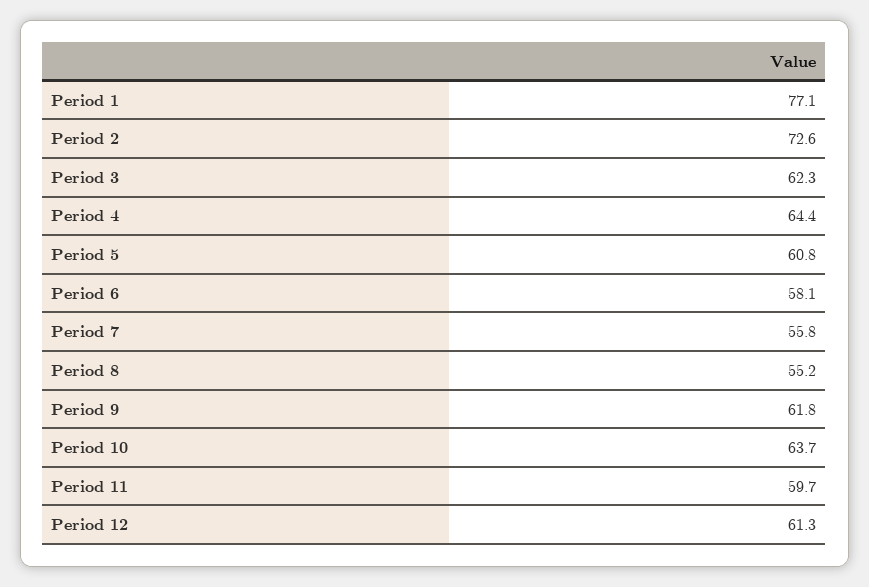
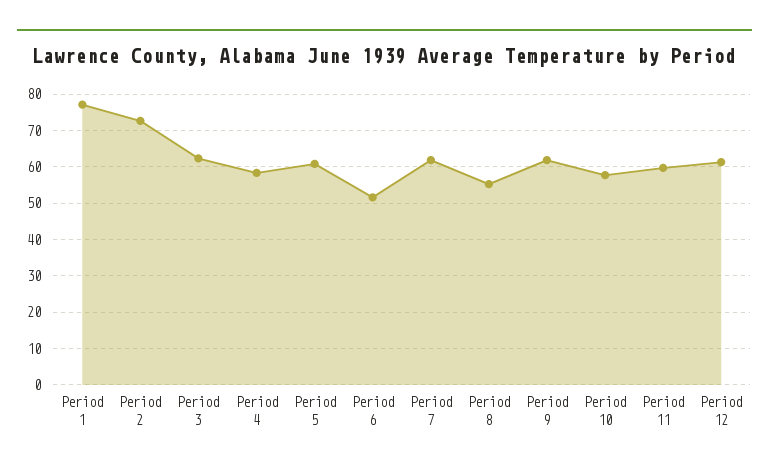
Period 4: 64.4 -> 58
Period 6: 58.1 -> 52
Period 7: 55.8 -> 62
Period 10: 63.7 -> 58

